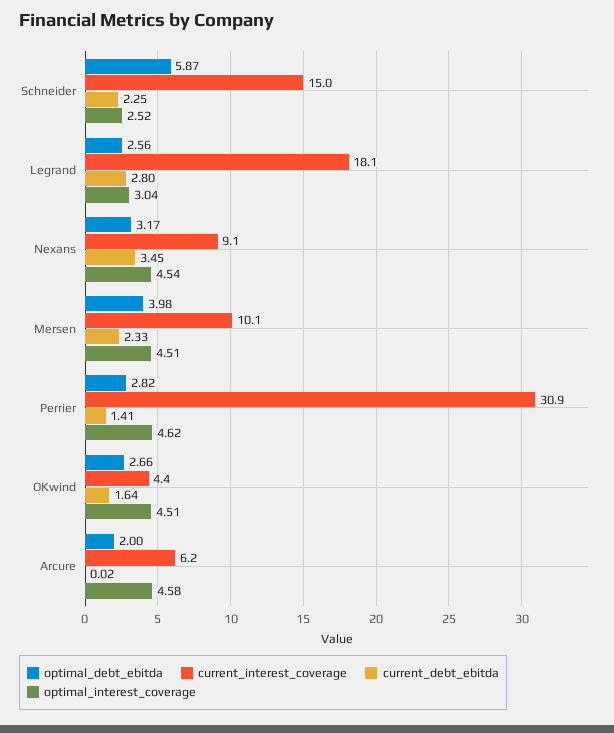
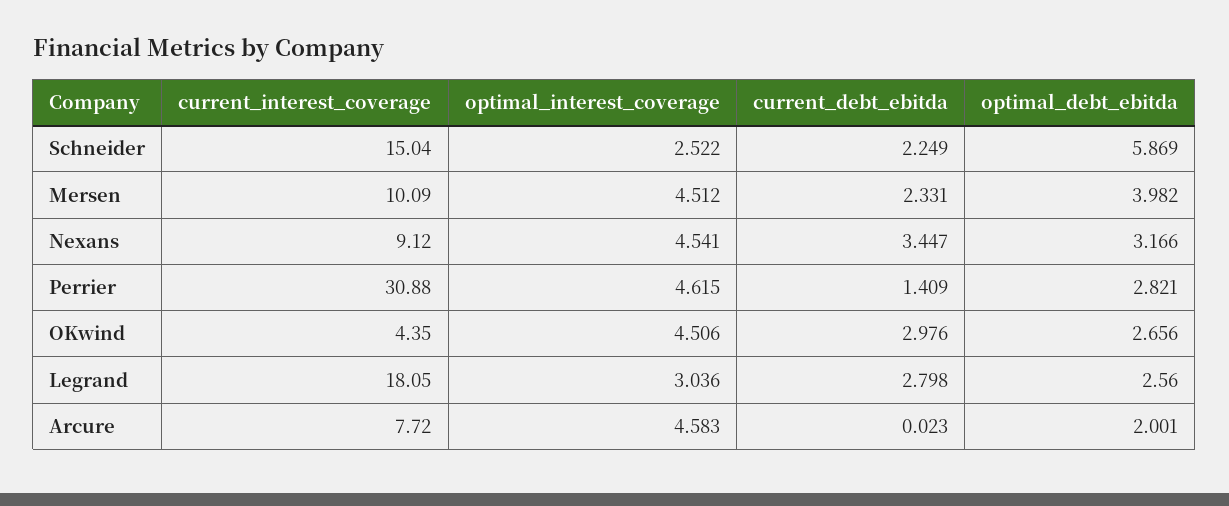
current_debt_ebitda, OKwind: 1.64 -> 2.976
current_interest_coverage, Arcure: 6.2 -> 7.72

